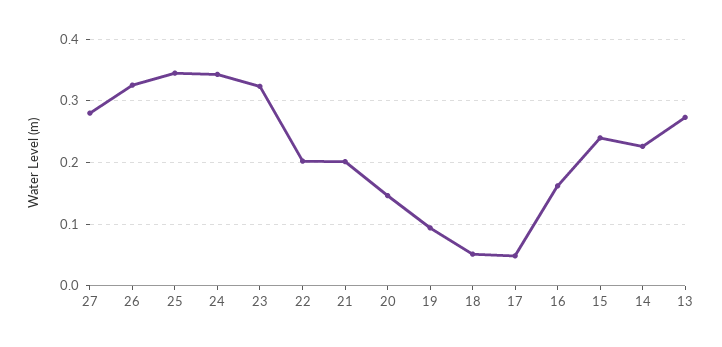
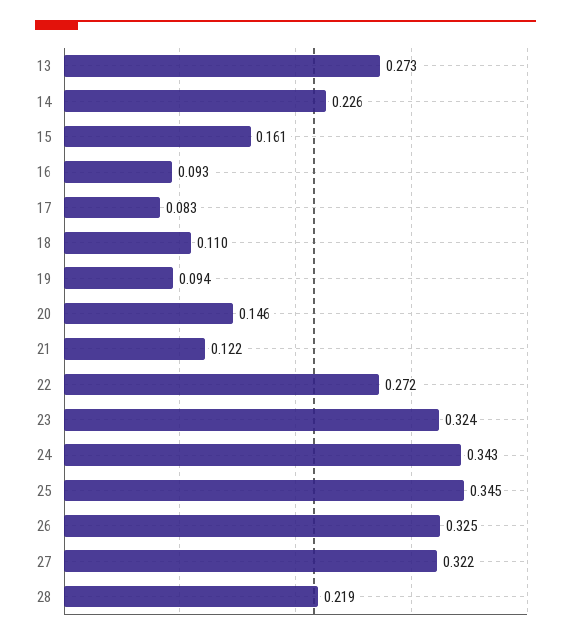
27: 0.28 -> 0.322
22: 0.2 -> 0.272
21: 0.2 -> 0.122
18: 0.05 -> 0.11
17: 0.05 -> 0.083
16: 0.16 -> 0.093
15: 0.24 -> 0.161
28: none -> 0.219

